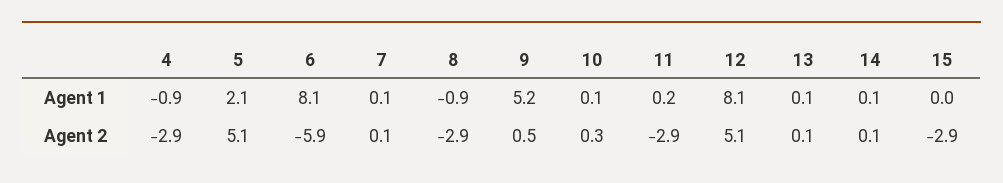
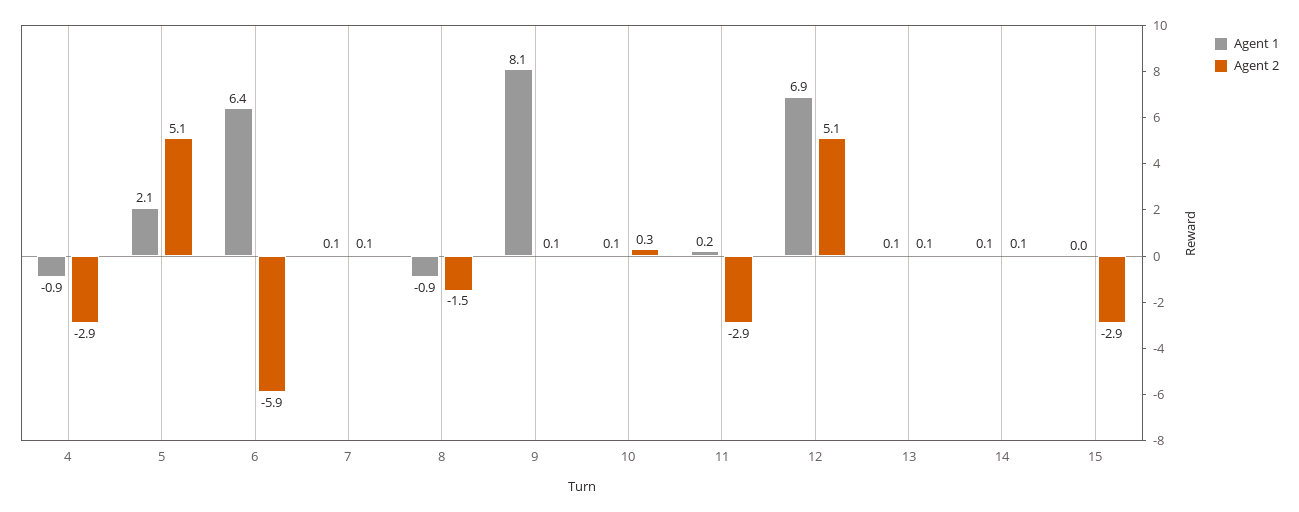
Agent 1, 6: 8.1 -> 6.4
Agent 1, 9: 5.2 -> 8.1
Agent 1, 12: 8.1 -> 6.9
Agent 2, 8: -2.9 -> -1.5
Agent 2, 9: 0.5 -> 0.1

